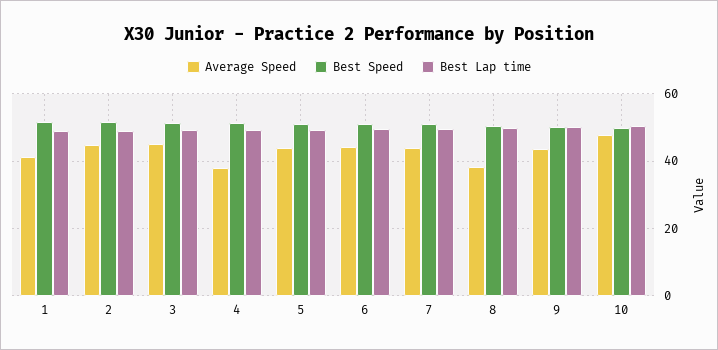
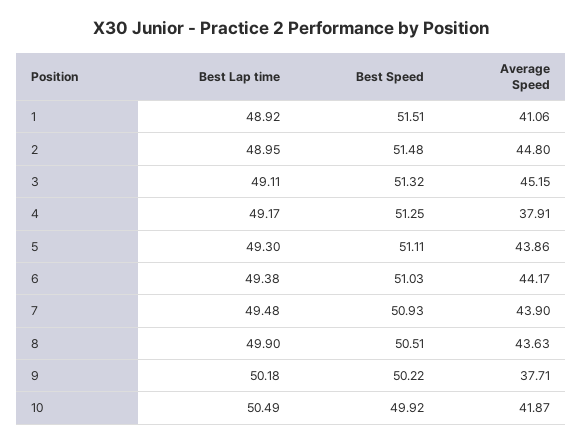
Average Speed, 8: 38 -> 43.63
Average Speed, 9: 44 -> 37.71
Average Speed, 10: 48 -> 41.87

